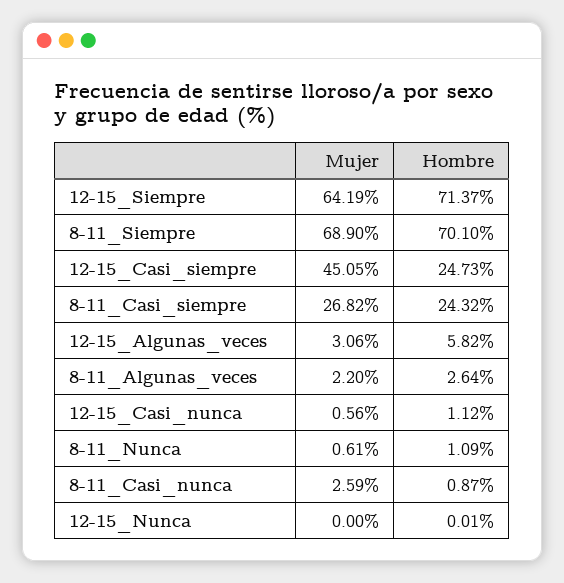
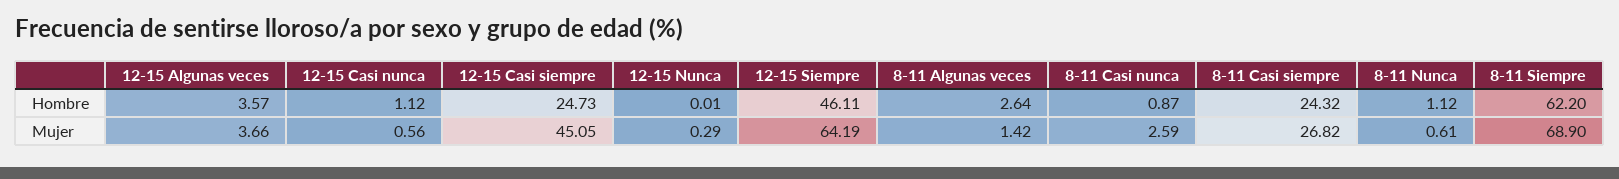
Hombre, 12-15_Siempre: 71.37 -> 46.11
Hombre, 8-11_Siempre: 70.1 -> 62.2
Mujer, 12-15_Algunas_veces: 3.06 -> 3.66
Hombre, 12-15_Algunas_veces: 5.82 -> 3.57
Mujer, 8-11_Algunas_veces: 2.2 -> 1.42
Hombre, 8-11_Nunca: 1.09 -> 1.12
Mujer, 12-15_Nunca: 0 -> 0.29

